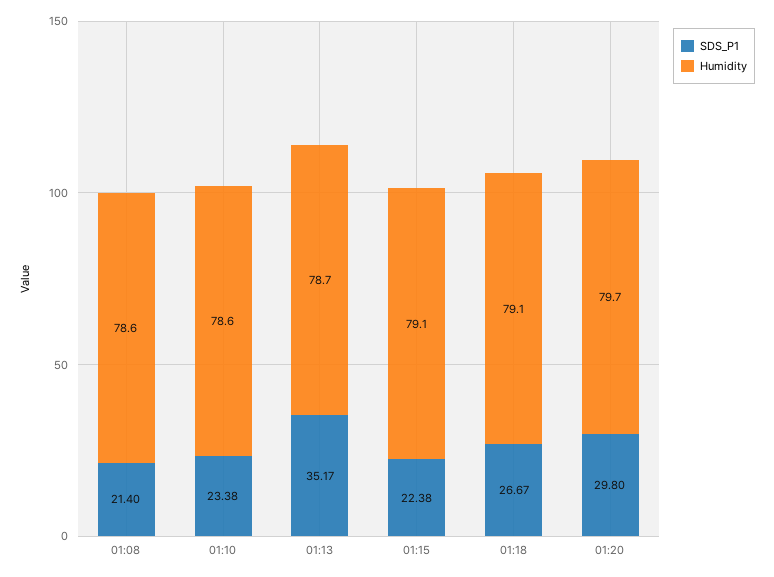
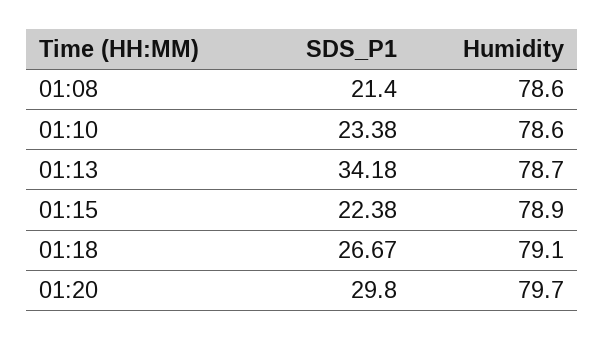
SDS_P1, 01:13: 35.17 -> 34.18
Humidity, 01:15: 79.1 -> 78.9

